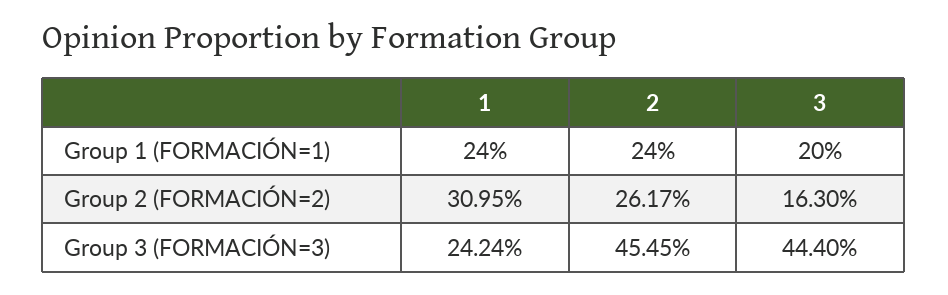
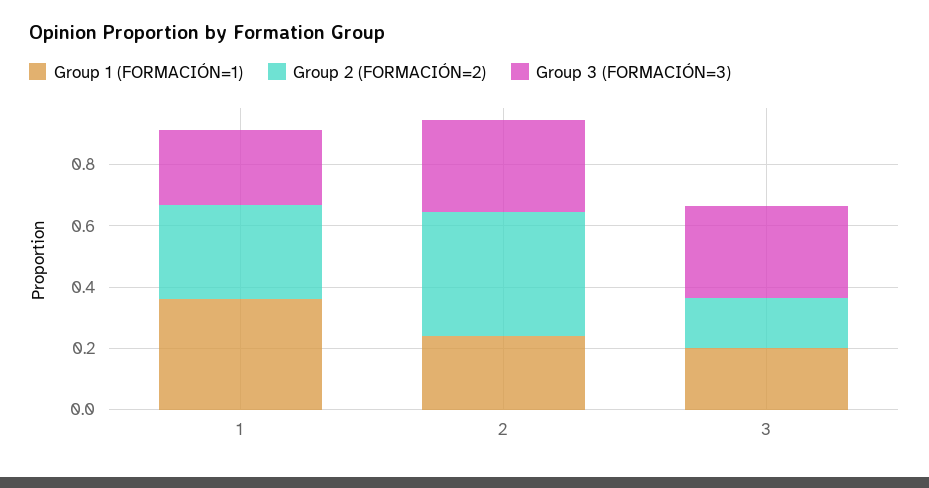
Group 1 (FORMACIÓN=1), 1: 0.24 -> 0.35
Group 2 (FORMACIÓN=2), 2: 0.2617 -> 0.4
Group 3 (FORMACIÓN=3), 2: 0.4545 -> 0.3
Group 3 (FORMACIÓN=3), 3: 0.444 -> 0.3

